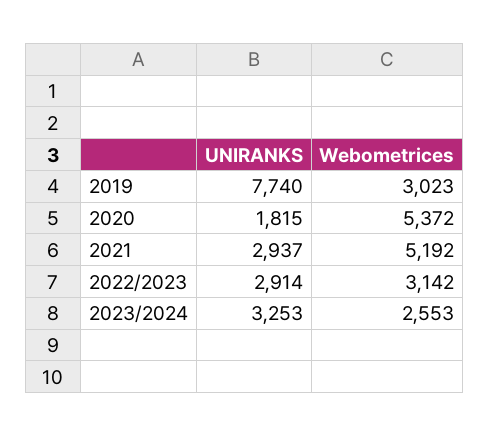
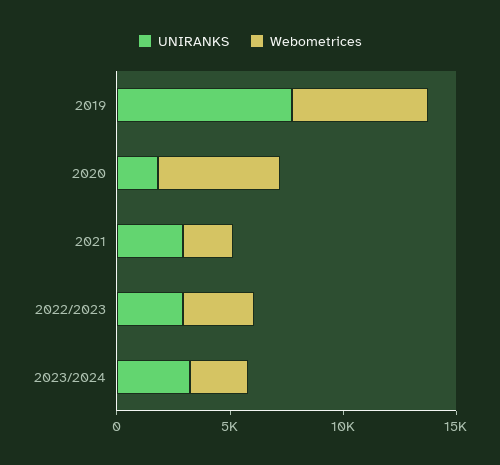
Webometrices, 2019: 3023 -> 6000
Webometrices, 2021: 5192 -> 2000

